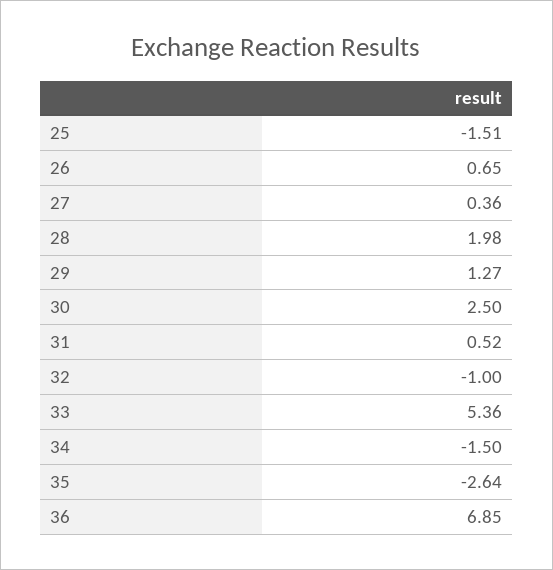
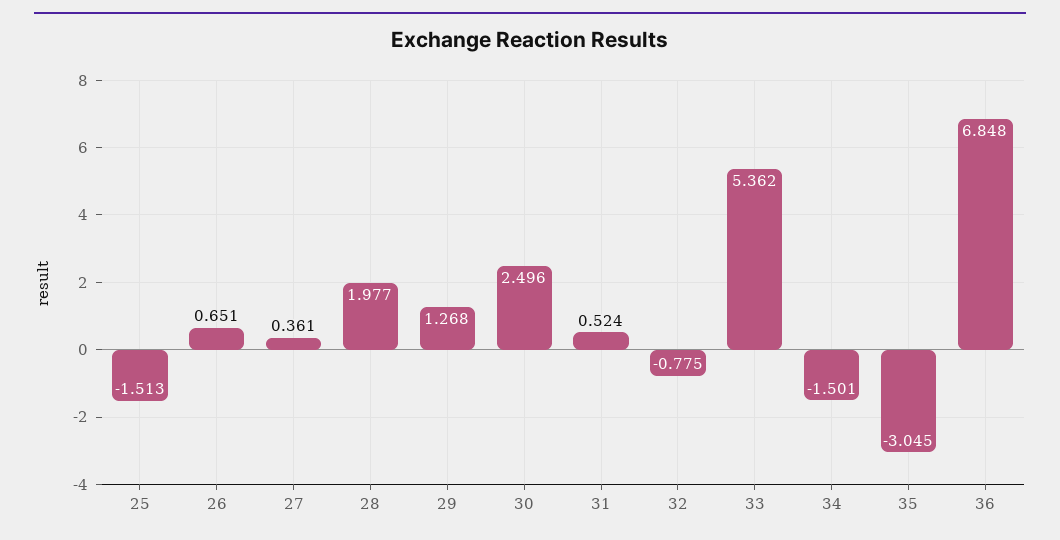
32: -1 -> -0.775
35: -2.64 -> -3.045

